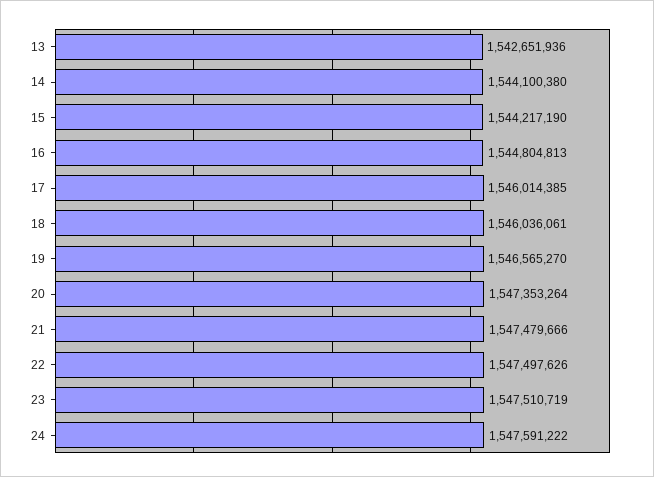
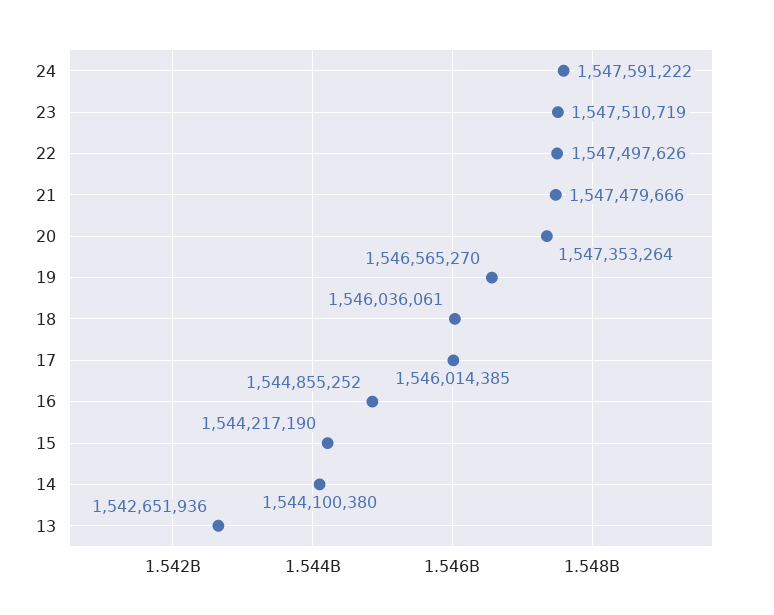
16: 1544804813 -> 1544855252

